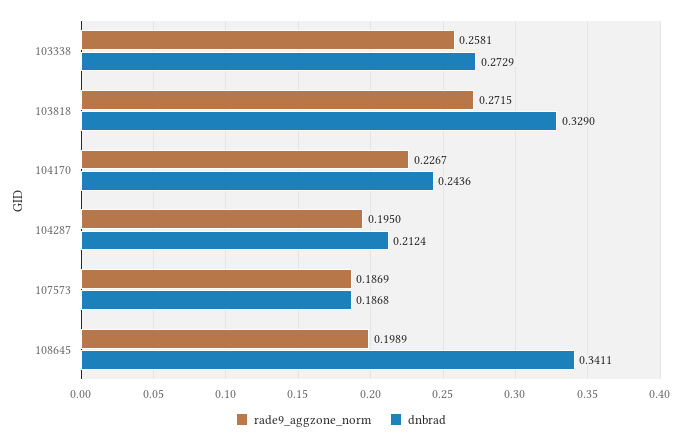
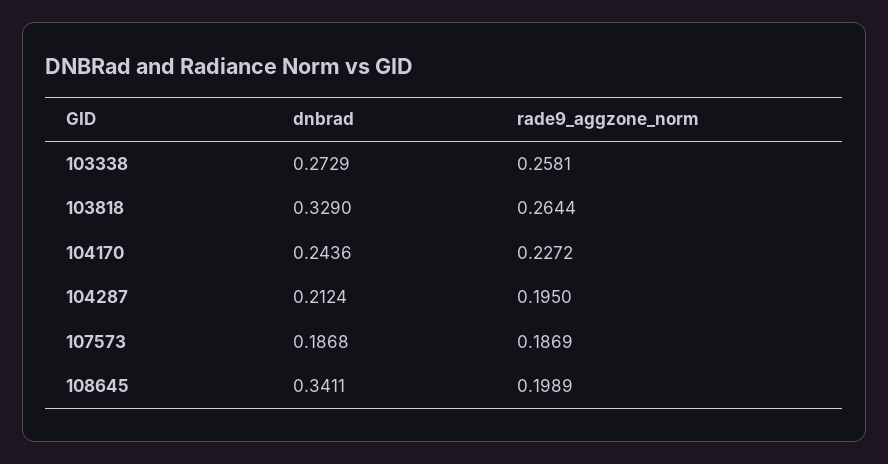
rade9_aggzone_norm, 103818: 0.2715 -> 0.2644
rade9_aggzone_norm, 104170: 0.2267 -> 0.2272

